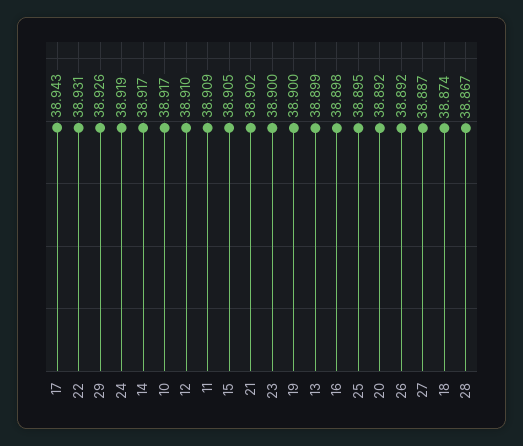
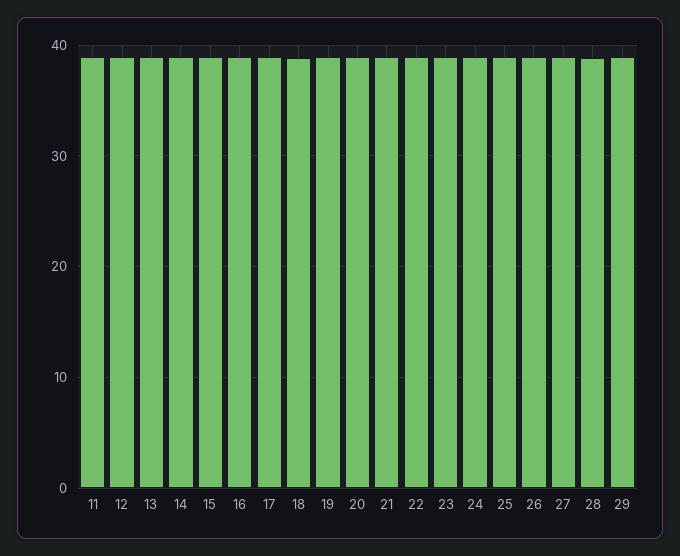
10: 38.917 -> none

